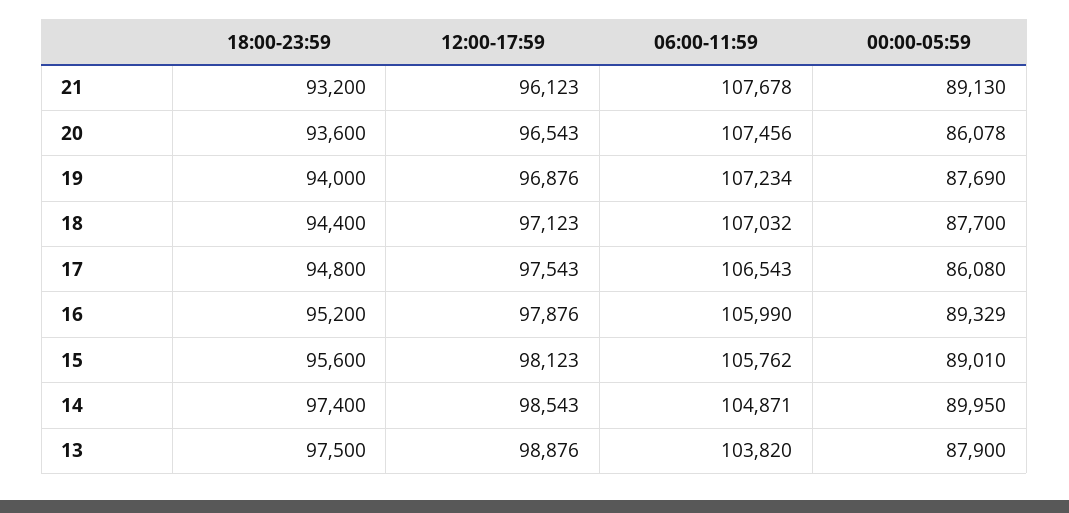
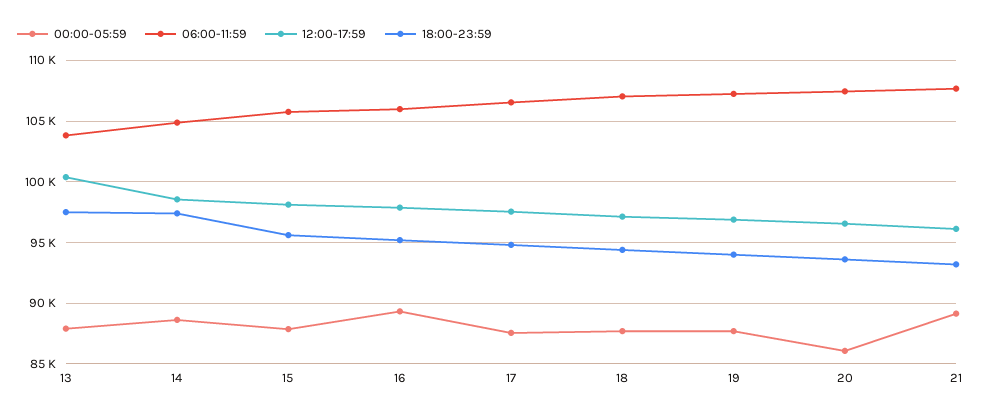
00:00-05:59, 17: 86080 -> 87500
00:00-05:59, 15: 89010 -> 88000
00:00-05:59, 14: 89950 -> 88500
12:00-17:59, 13: 98876 -> 100500

